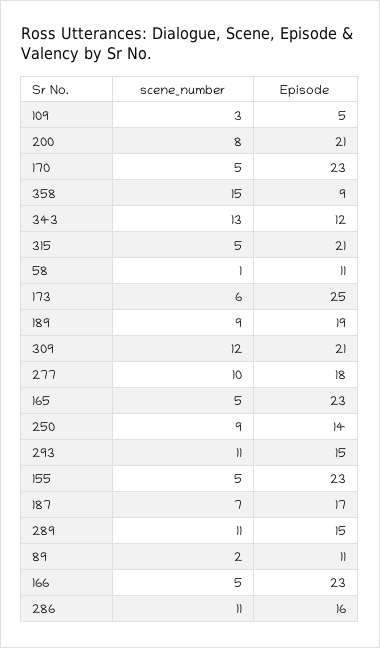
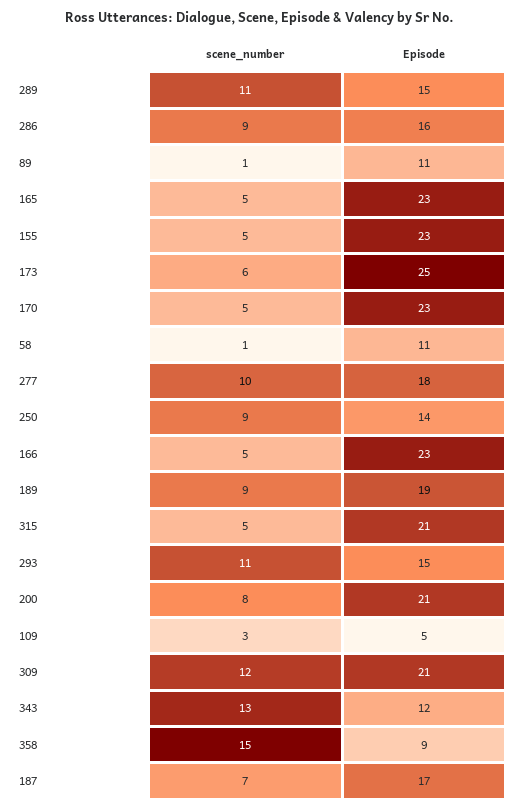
scene_number, 89: 2 -> 1
scene_number, 286: 11 -> 9

